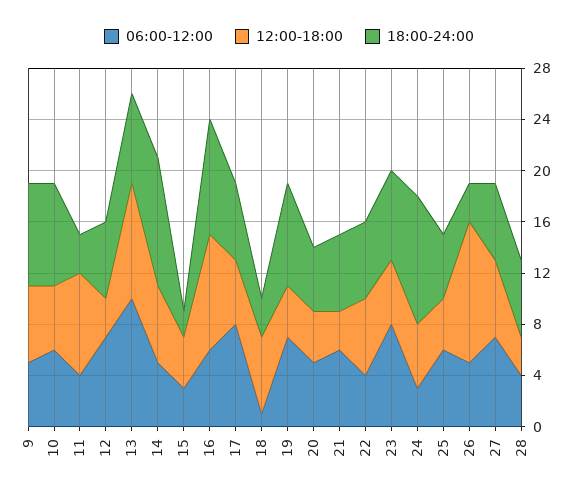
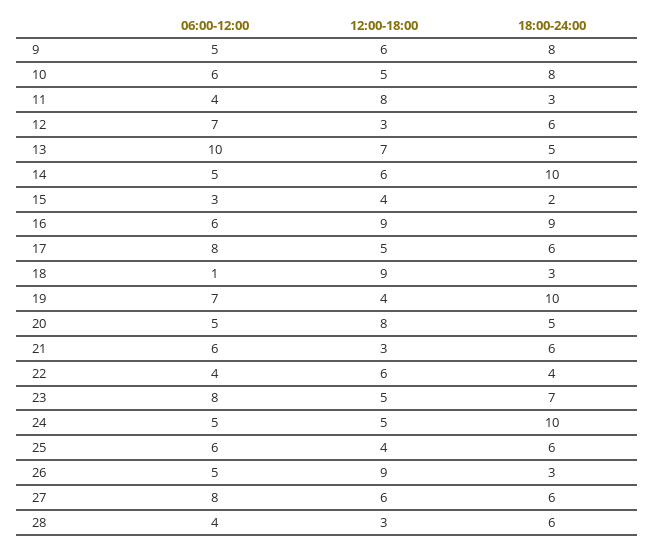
12:00-18:00, 13: 9 -> 7
18:00-24:00, 13: 7 -> 5
12:00-18:00, 18: 6 -> 9
18:00-24:00, 19: 8 -> 10
12:00-18:00, 20: 4 -> 8
18:00-24:00, 22: 6 -> 4
06:00-12:00, 24: 3 -> 5
18:00-24:00, 25: 5 -> 6
12:00-18:00, 26: 11 -> 9
06:00-12:00, 27: 7 -> 8

